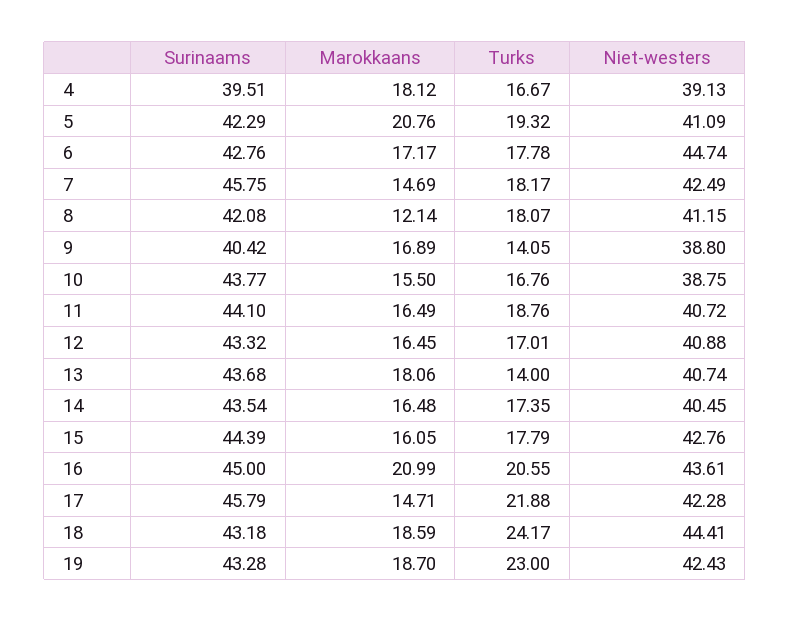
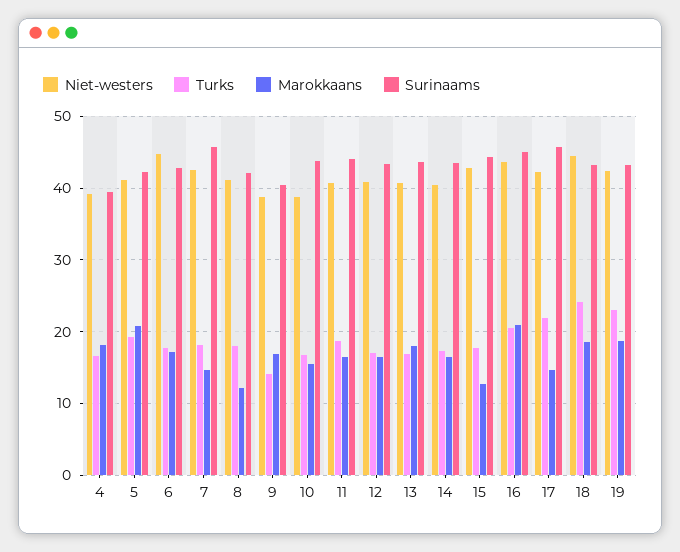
Turks, 13: 14 -> 17
Marokkaans, 15: 16.05 -> 13

